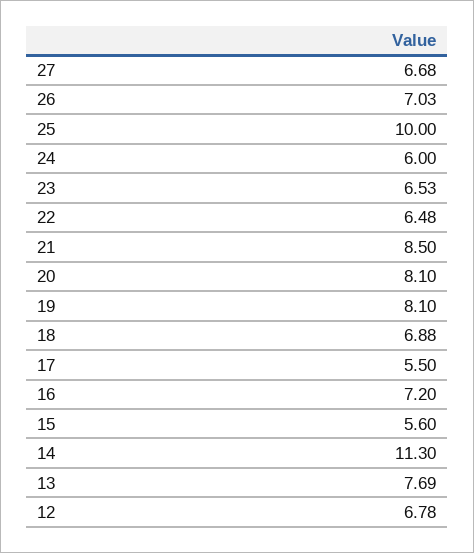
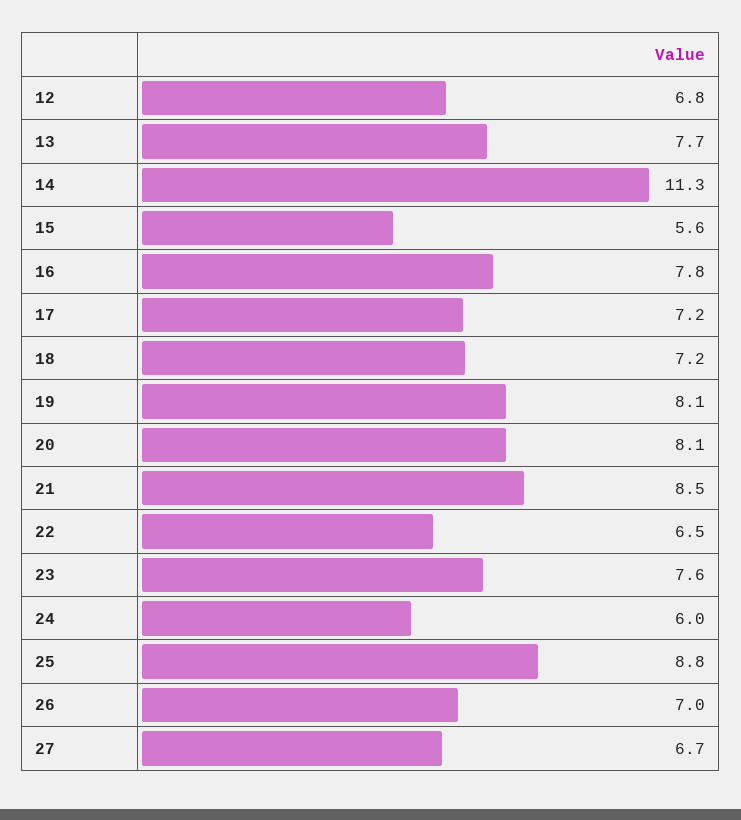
25: 10 -> 8.8
23: 6.53 -> 7.6
18: 6.88 -> 7.2
17: 5.5 -> 7.2
16: 7.2 -> 7.8

